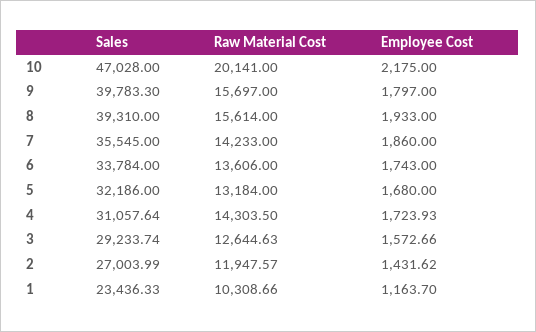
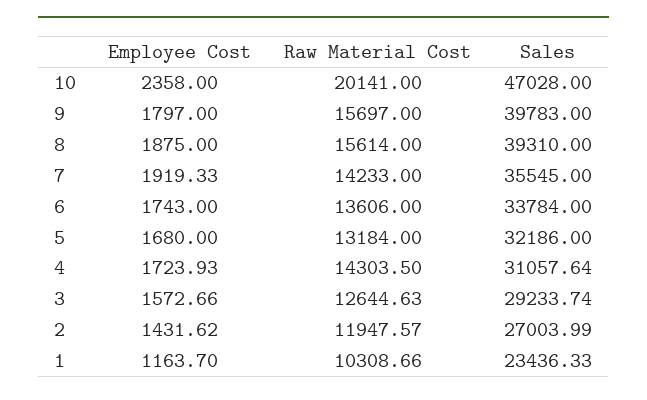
Employee Cost, 10: 2175 -> 2358
Sales, 9: 39783.3 -> 39783
Employee Cost, 8: 1933 -> 1875
Employee Cost, 7: 1860 -> 1919.33

